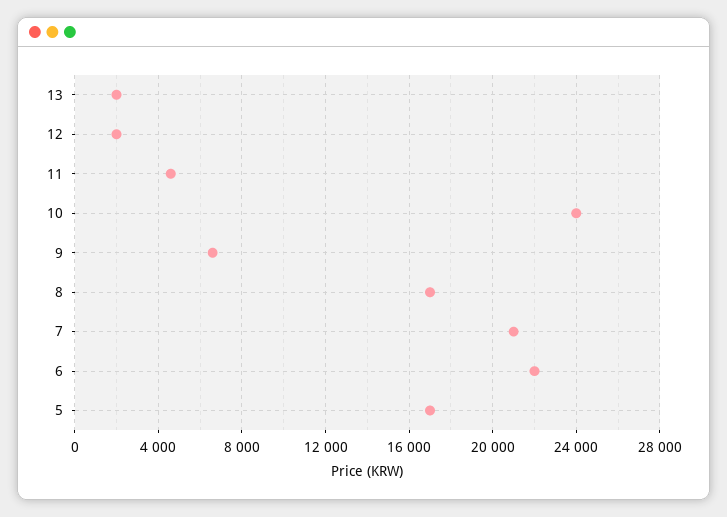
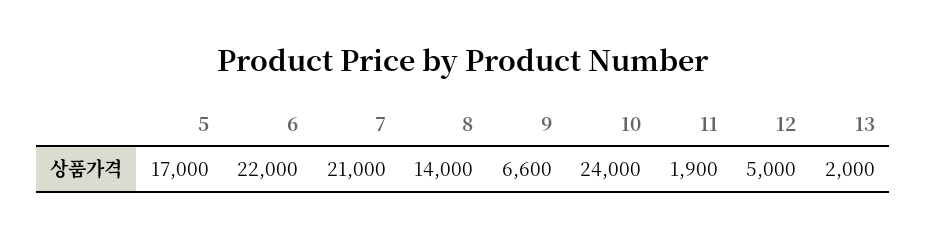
12: 2000 -> 5000
11: 4500 -> 1900
8: 17000 -> 14000

